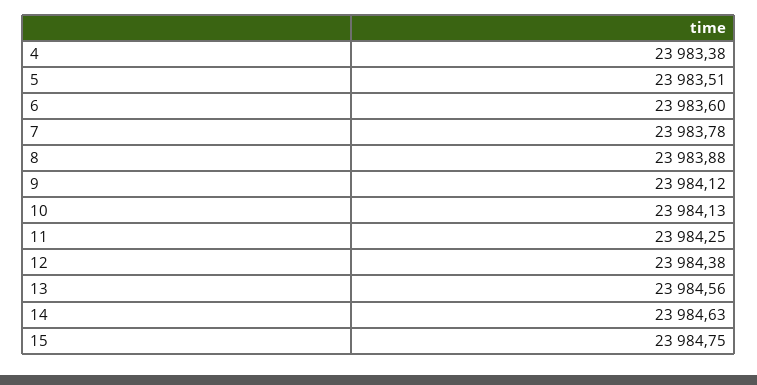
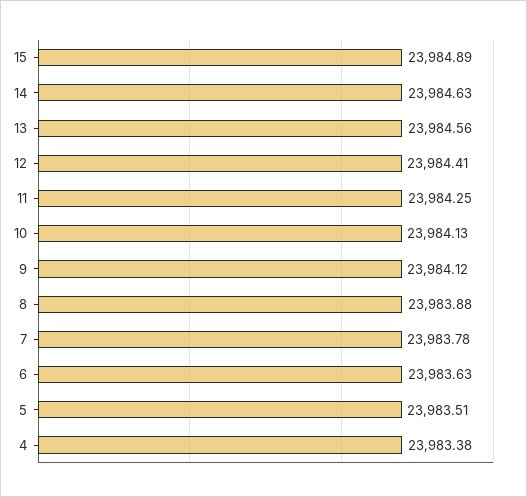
6: 23983.6 -> 23983.63
12: 23984.38 -> 23984.41
15: 23984.75 -> 23984.89

